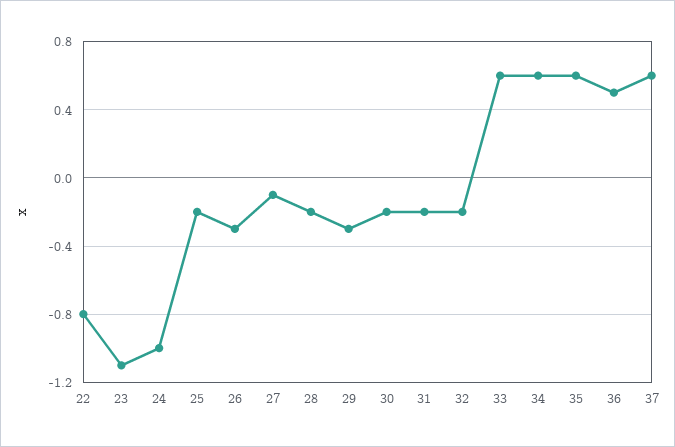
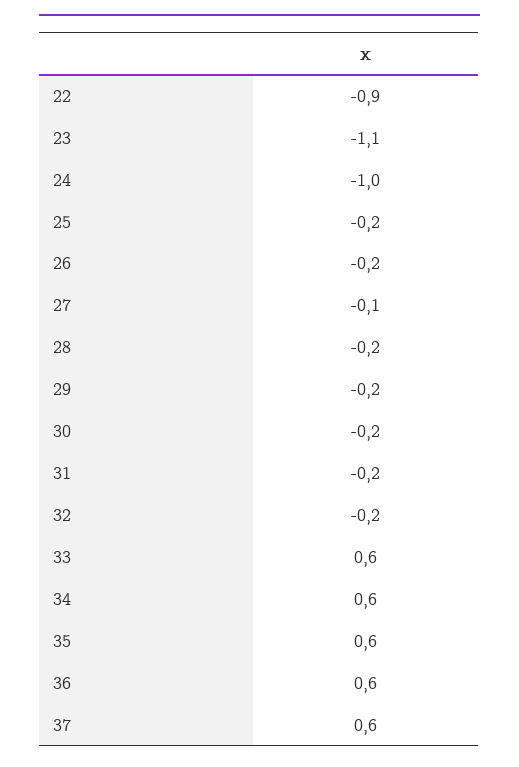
22: -0.8 -> -0.9
26: -0.3 -> -0.2
29: -0.3 -> -0.2
36: 0.5 -> 0.6

